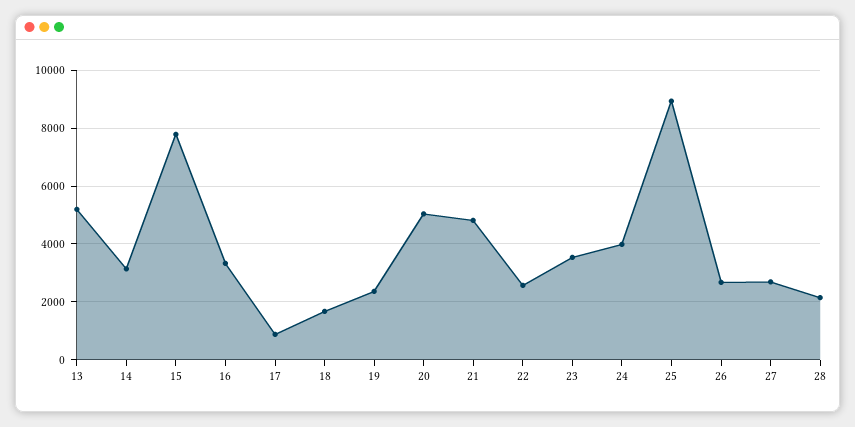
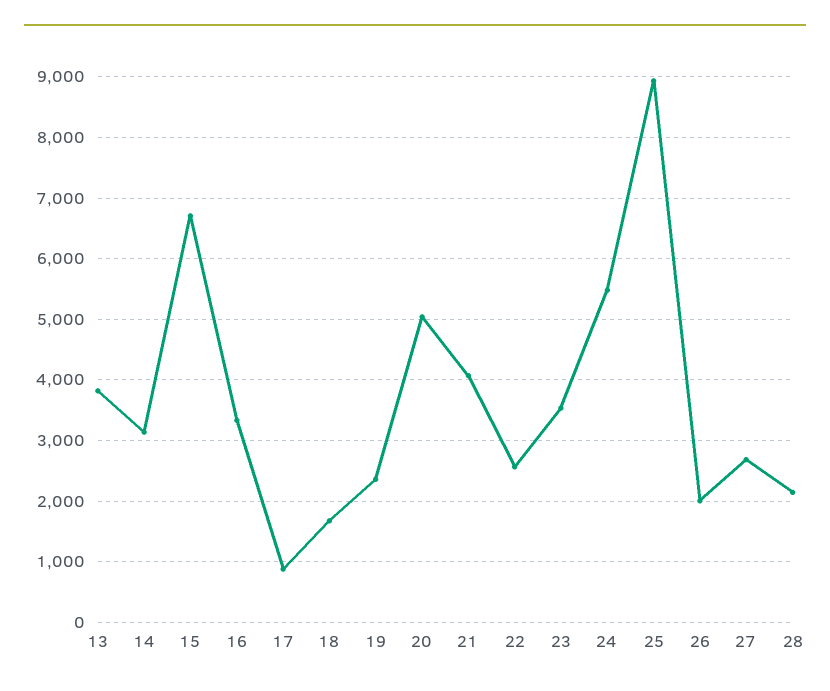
13: 5250 -> 3800
15: 7750 -> 6700
21: 4750 -> 4100
24: 4000 -> 5500
26: 2750 -> 2000

